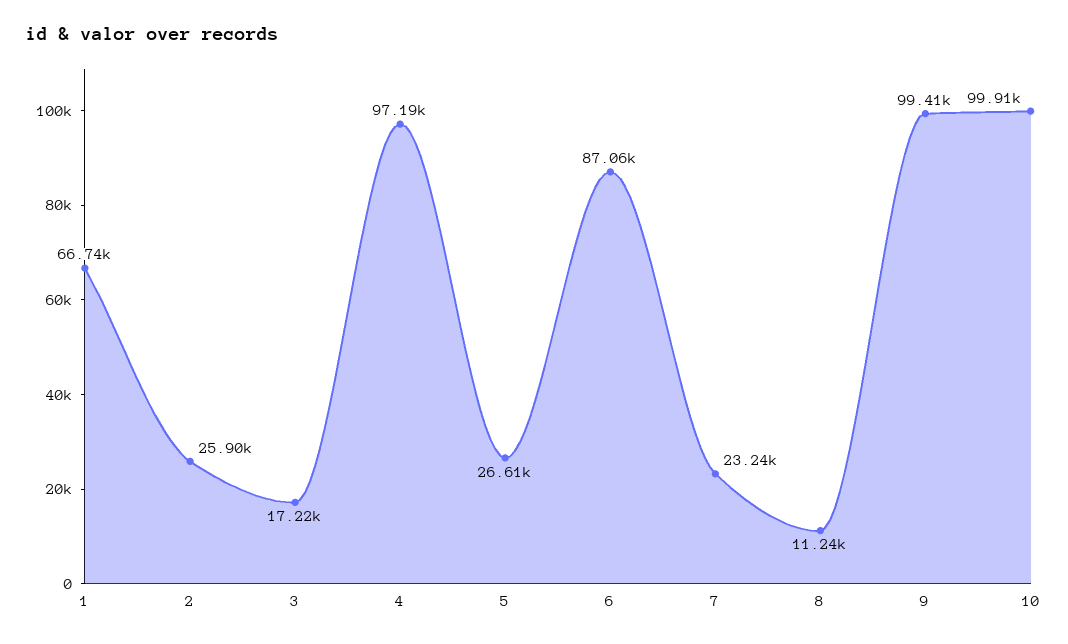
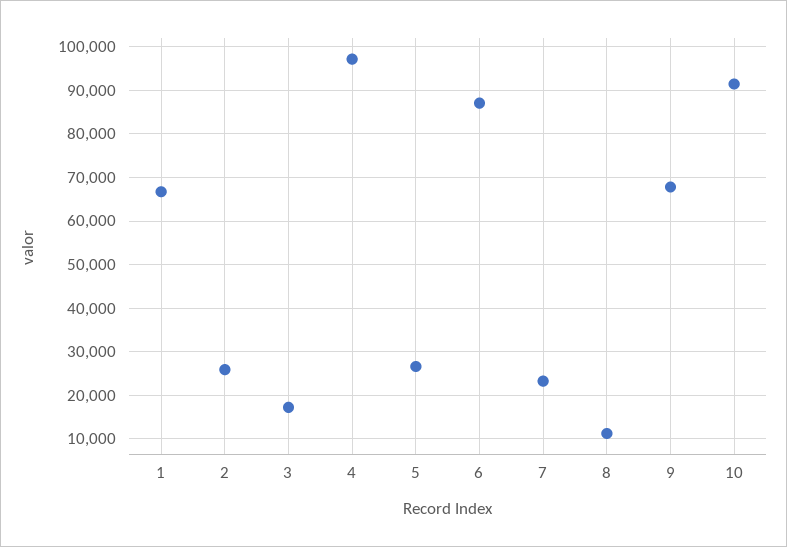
9: 99410 -> 68000
10: 99910 -> 92000

